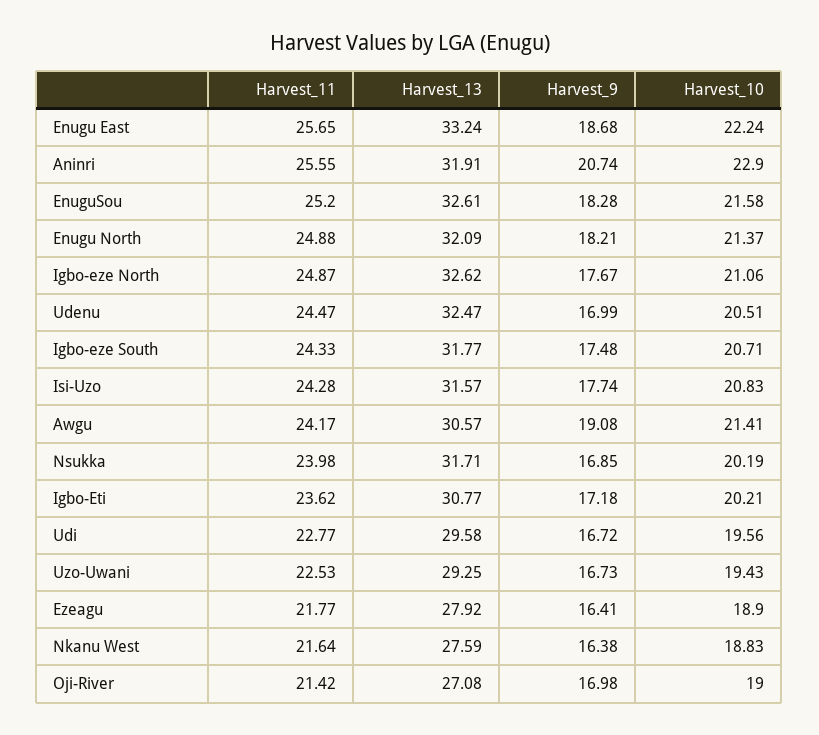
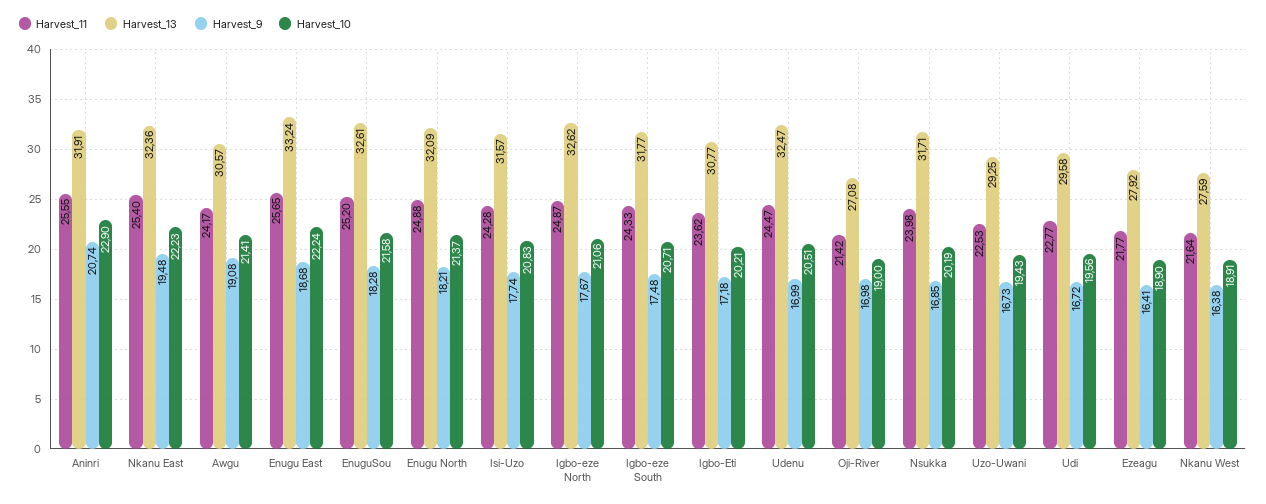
Harvest_10, Nkanu West: 18.83 -> 18.91
Harvest_11, Nkanu East: none -> 25.4
Harvest_13, Nkanu East: none -> 32.36
Harvest_9, Nkanu East: none -> 19.48
Harvest_10, Nkanu East: none -> 22.23

